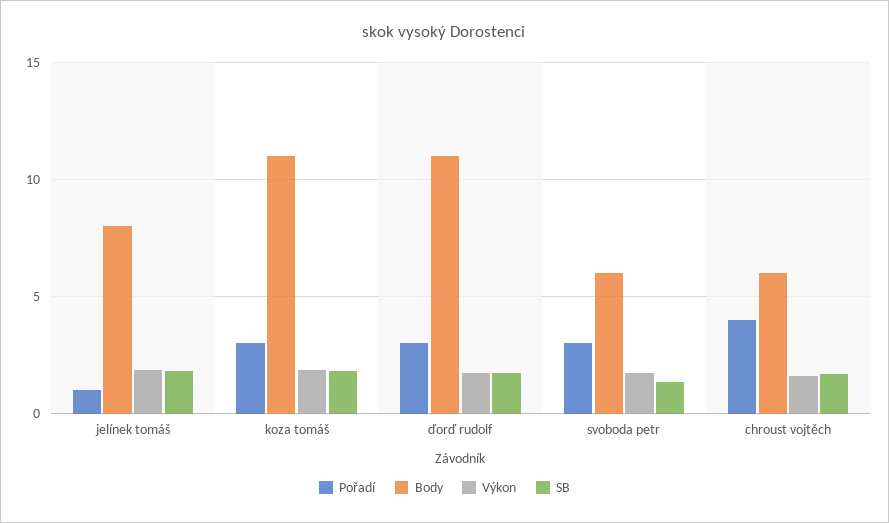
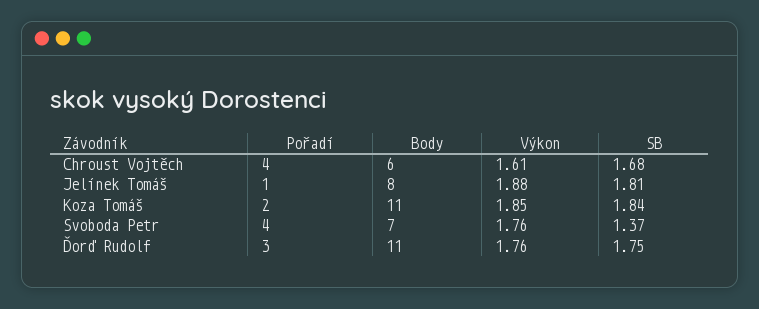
Pořadí, koza tomáš: 3 -> 2
Pořadí, svoboda petr: 3 -> 4
Body, svoboda petr: 6 -> 7

